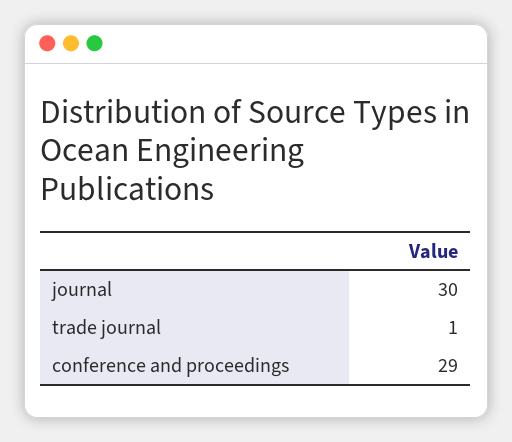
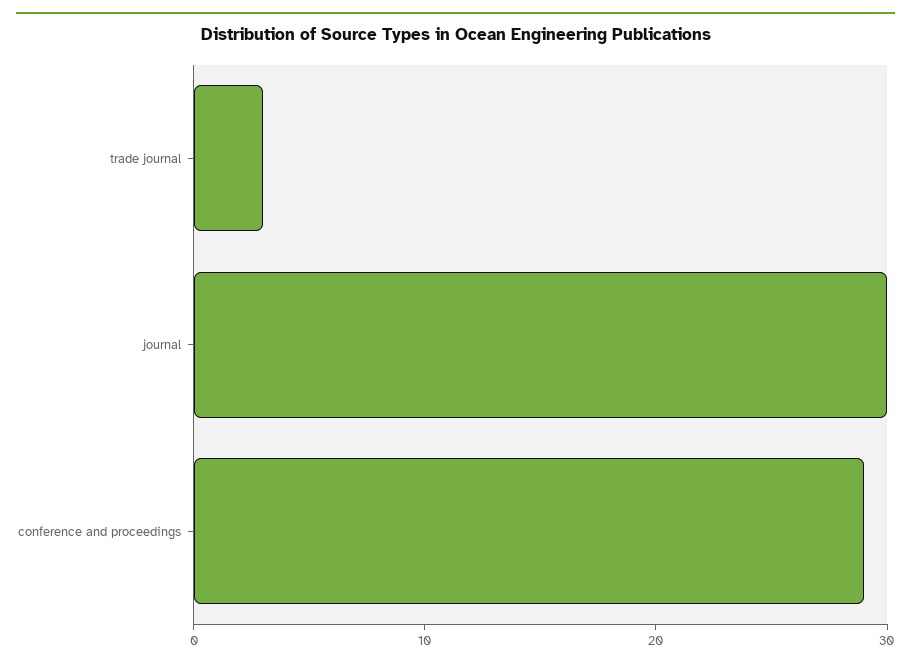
trade journal: 1 -> 3

